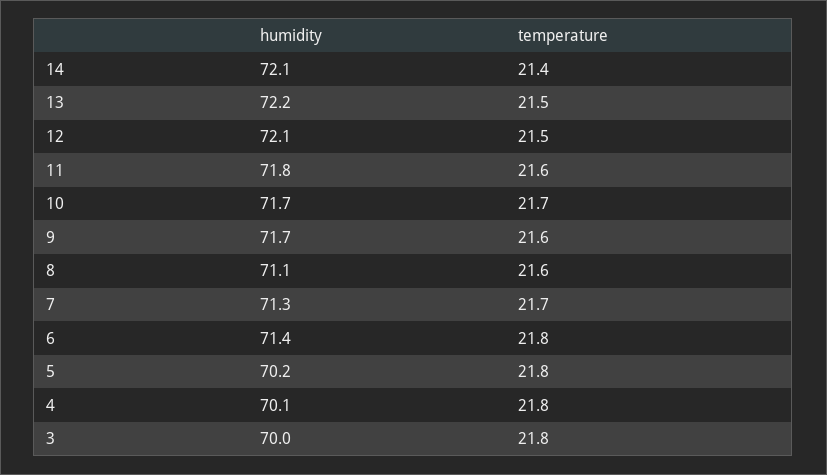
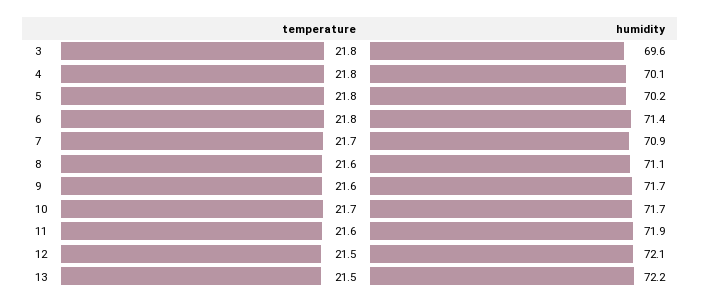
humidity, 14: 72.1 -> none
temperature, 14: 21.4 -> none
humidity, 11: 71.8 -> 71.9
humidity, 7: 71.3 -> 70.9
humidity, 3: 70 -> 69.6

